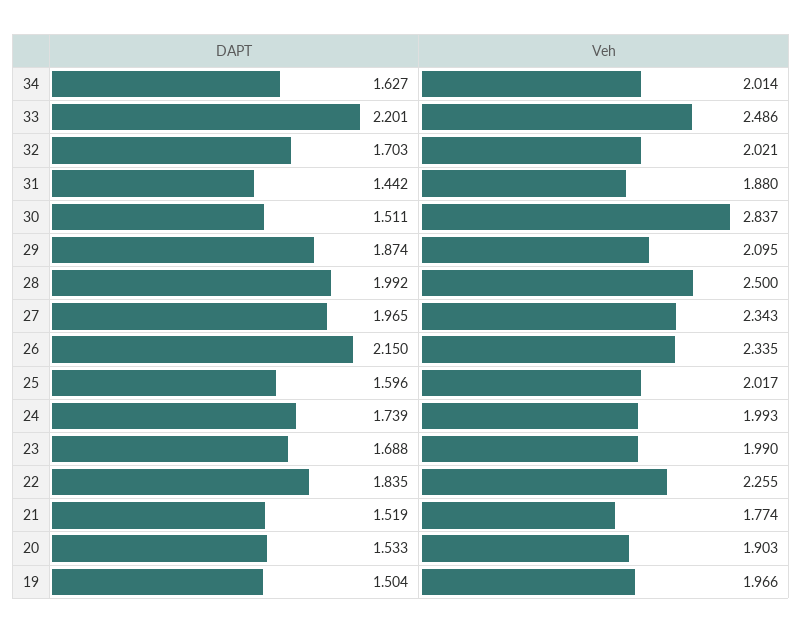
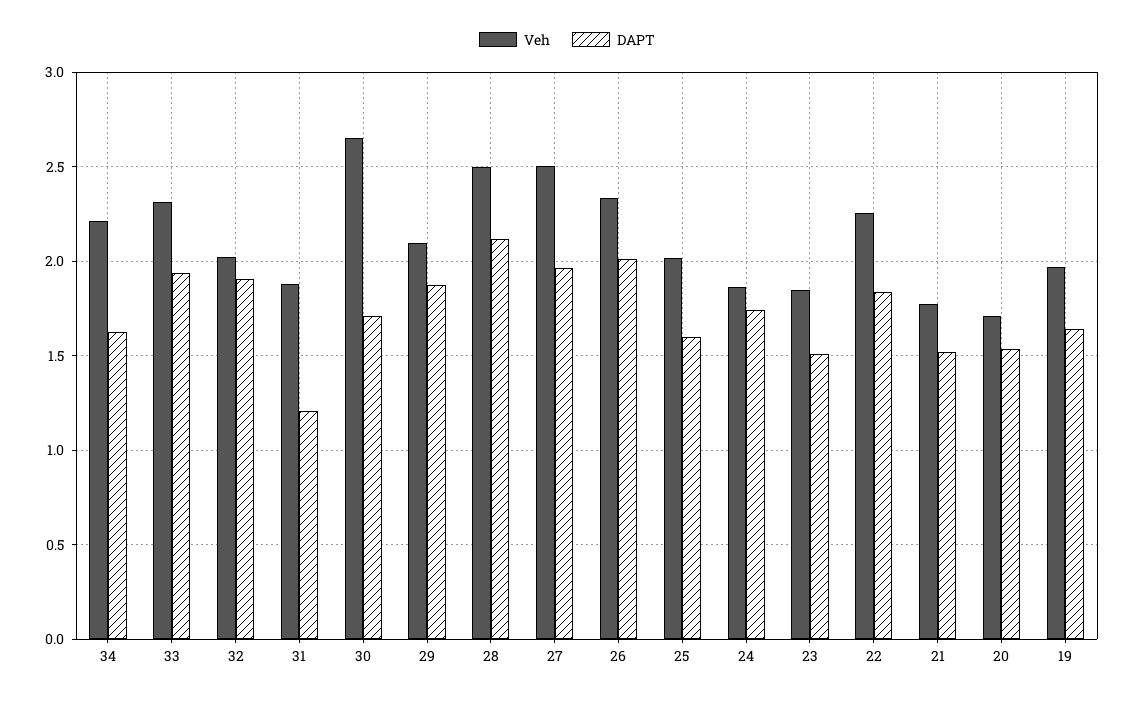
Veh, 34: 2.014 -> 2.2
DAPT, 33: 2.201 -> 1.95
Veh, 33: 2.486 -> 2.3
DAPT, 32: 1.703 -> 1.9
DAPT, 31: 1.442 -> 1.2
DAPT, 30: 1.511 -> 1.7
Veh, 30: 2.837 -> 2.65
DAPT, 28: 1.992 -> 2.1
Veh, 27: 2.343 -> 2.5
DAPT, 26: 2.15 -> 2
Veh, 24: 1.993 -> 1.85
DAPT, 23: 1.688 -> 1.5
Veh, 23: 1.99 -> 1.85
Veh, 20: 1.903 -> 1.7
DAPT, 19: 1.504 -> 1.65

